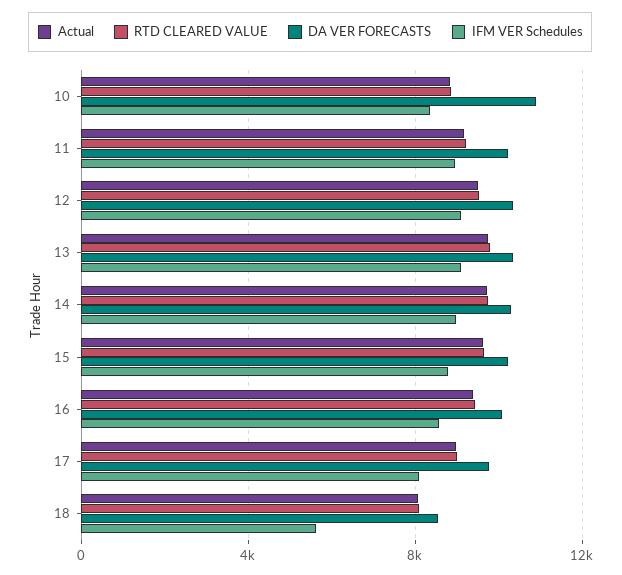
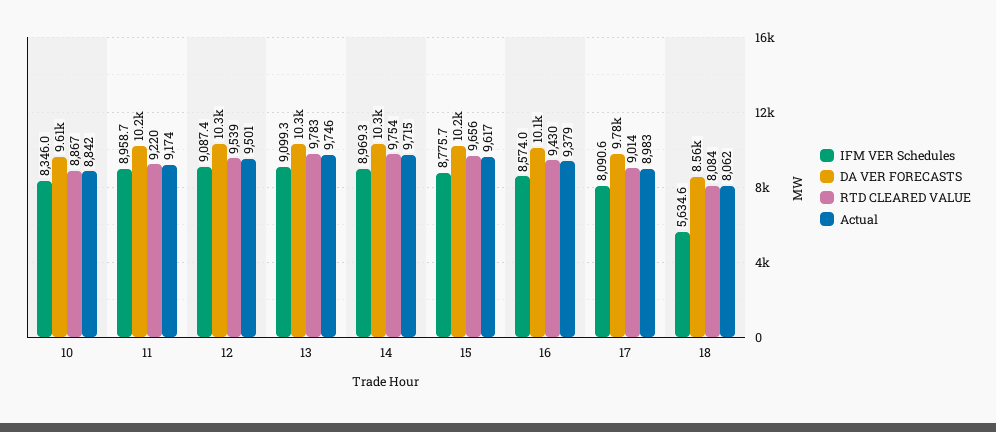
DA VER FORECASTS, 10: 11000 -> 9610

